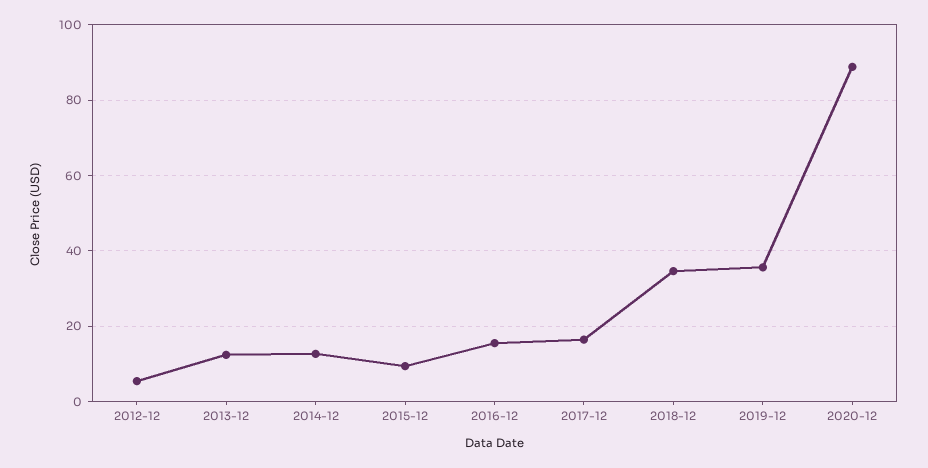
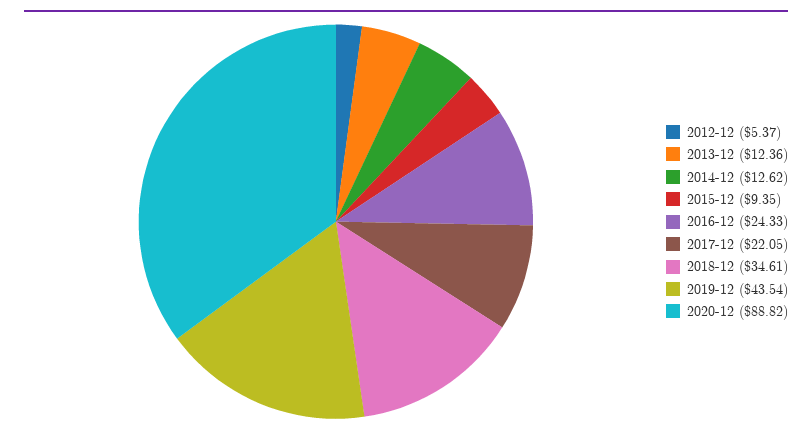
2016-12: 16 -> 24.33
2017-12: 16 -> 22.05
2019-12: 36 -> 43.54

